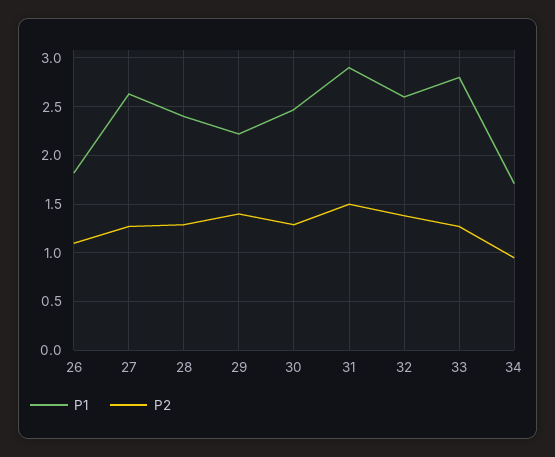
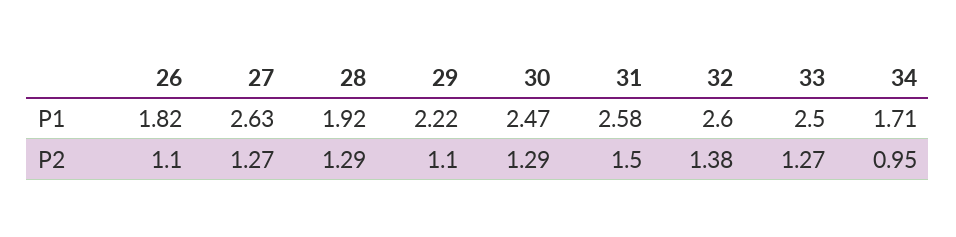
P1, 28: 2.4 -> 1.92
P2, 29: 1.4 -> 1.1
P1, 31: 2.9 -> 2.58
P1, 33: 2.8 -> 2.5

